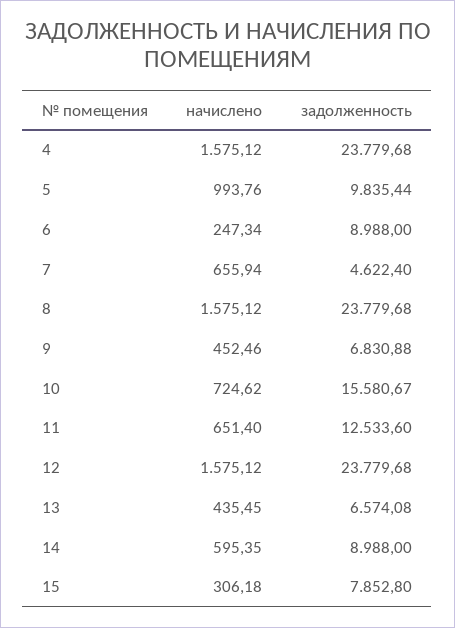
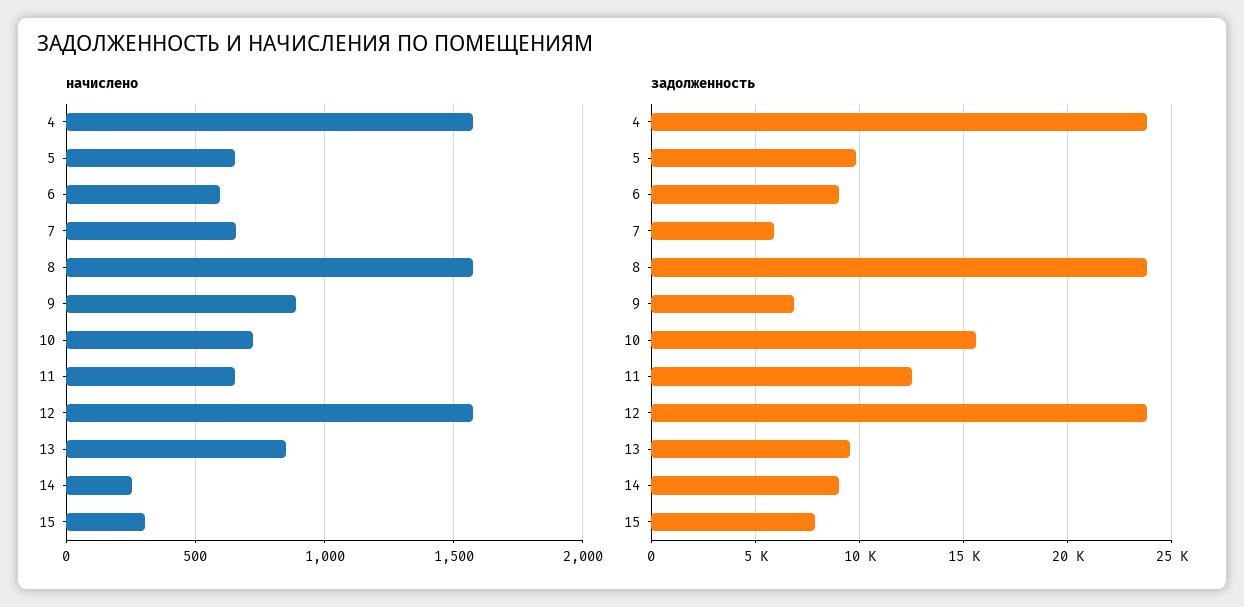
начислено, 5: 993.76 -> 650
начислено, 6: 247.34 -> 600
задолженность, 7: 4622.4 -> 6000
начислено, 9: 452.46 -> 900
начислено, 13: 435.45 -> 850
задолженность, 13: 6574.08 -> 9500
начислено, 14: 595.35 -> 250

